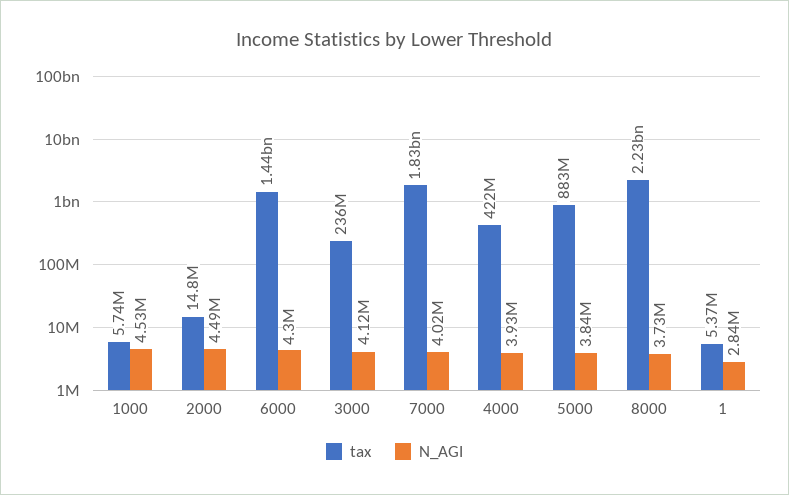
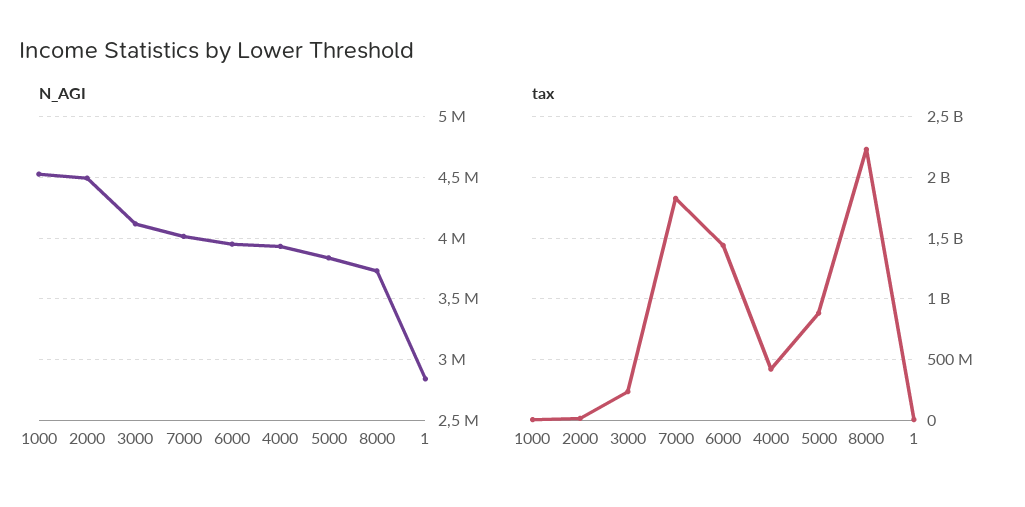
N_AGI, 6000: 4300000 -> 3950000

